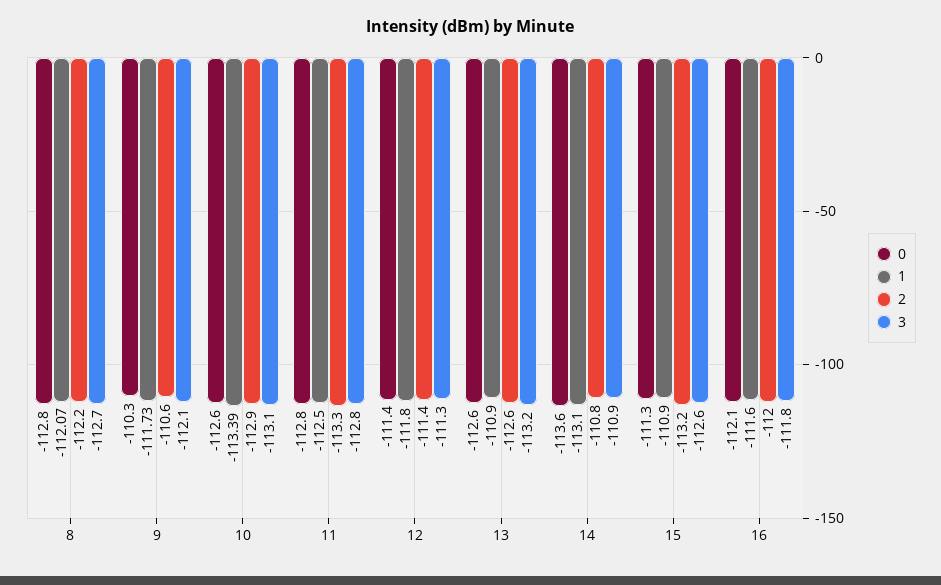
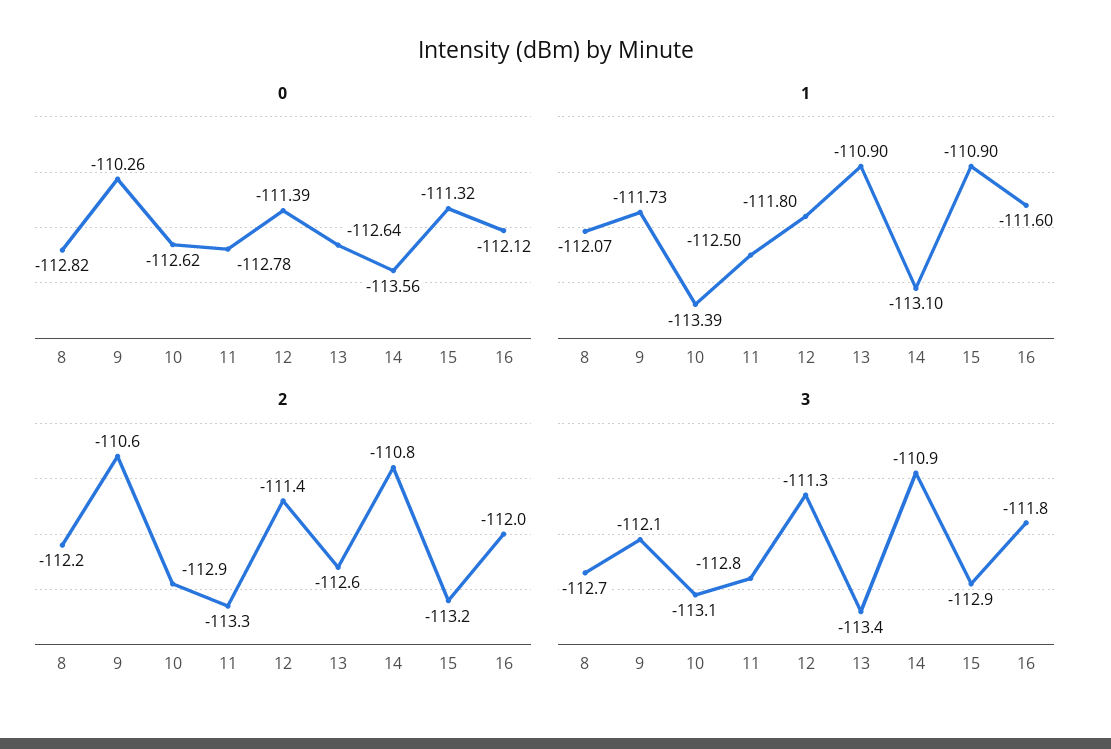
3, 13: -113.2 -> -113.4
3, 15: -112.6 -> -112.9

